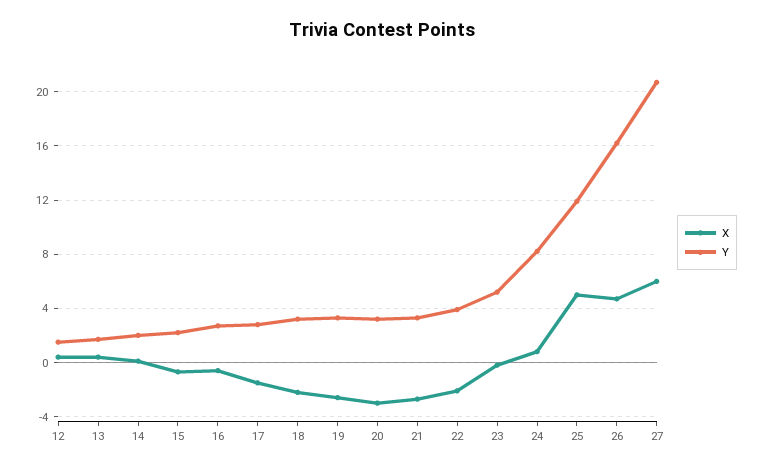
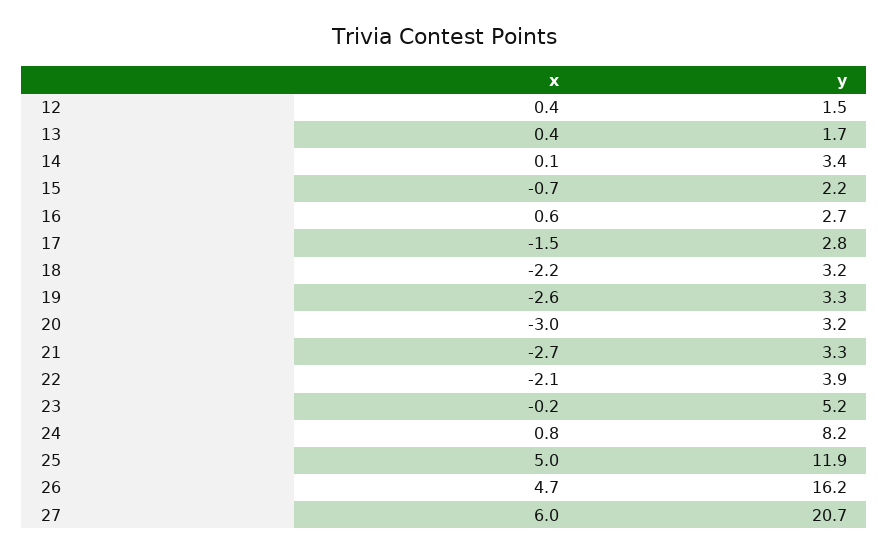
Y, 14: 2 -> 3.4
X, 16: -0.5 -> 0.6

